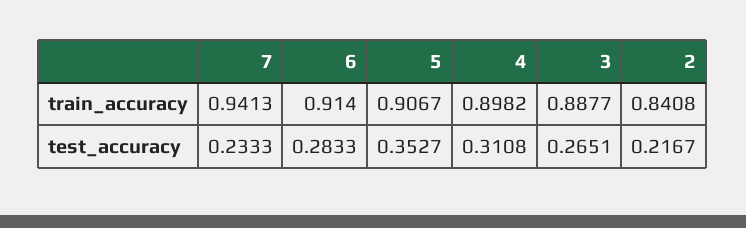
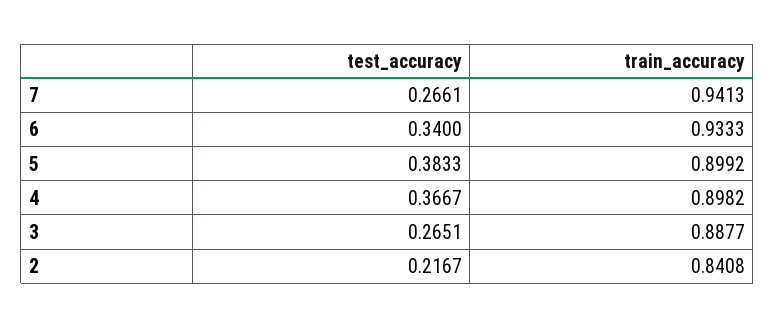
6, train_accuracy: 0.914 -> 0.9333
5, train_accuracy: 0.9067 -> 0.8992
7, test_accuracy: 0.2333 -> 0.2661
6, test_accuracy: 0.2833 -> 0.34
5, test_accuracy: 0.3527 -> 0.3833
4, test_accuracy: 0.3108 -> 0.3667

